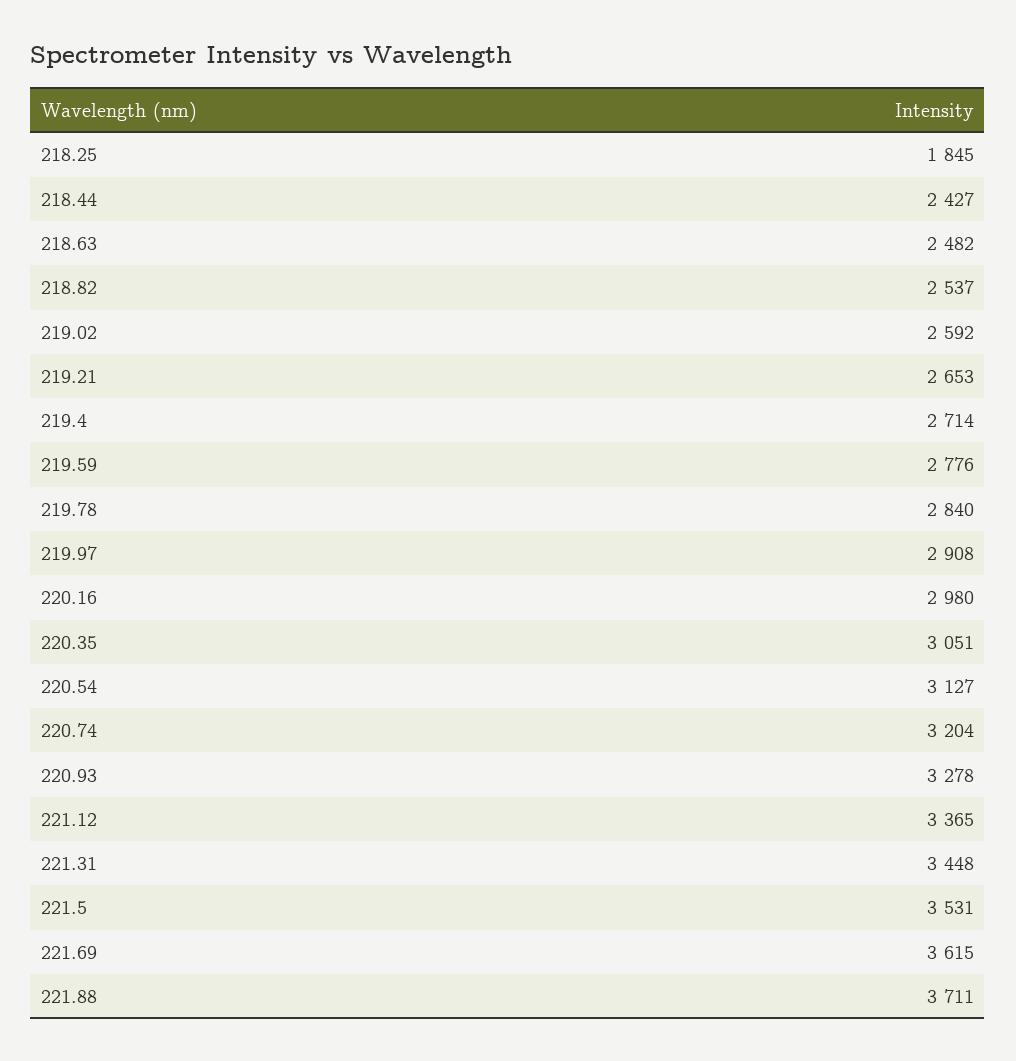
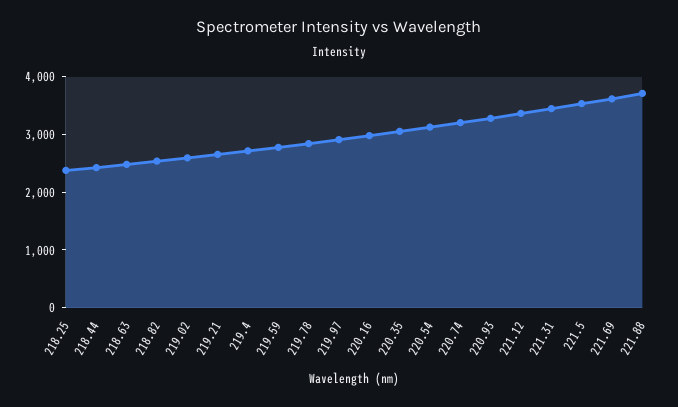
218.25: 1845 -> 2400

